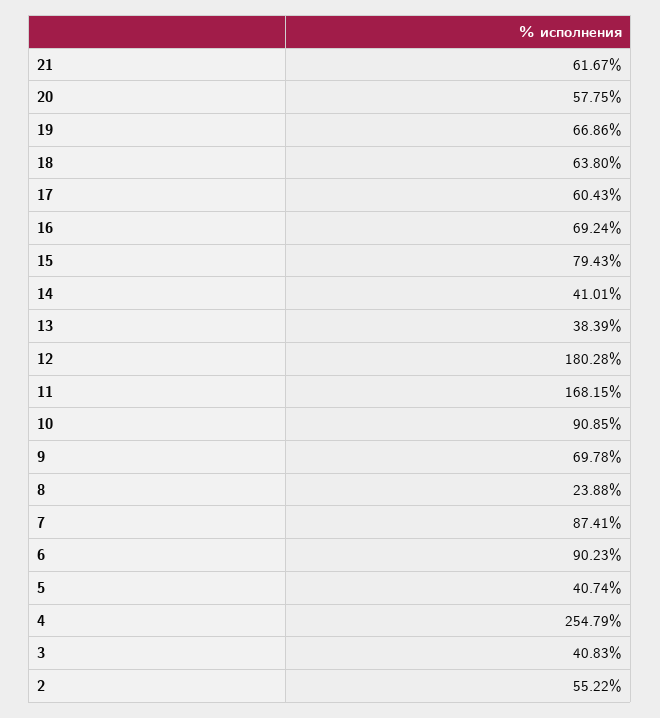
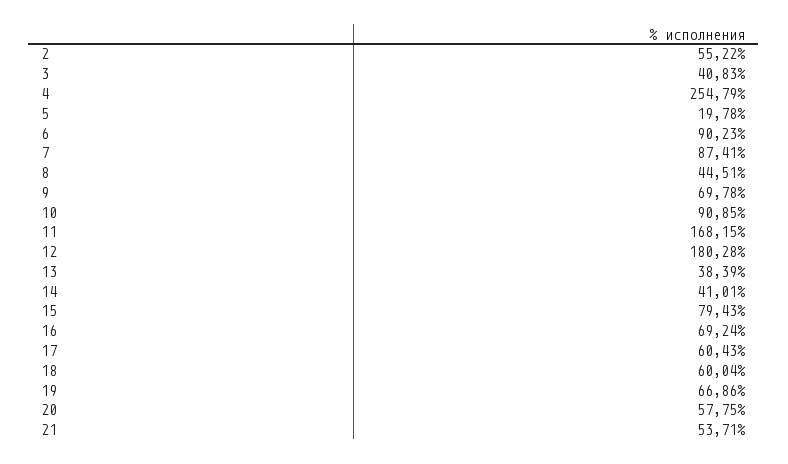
21: 61.67 -> 53.71
18: 63.8 -> 60.04
8: 23.88 -> 44.51
5: 40.74 -> 19.78

